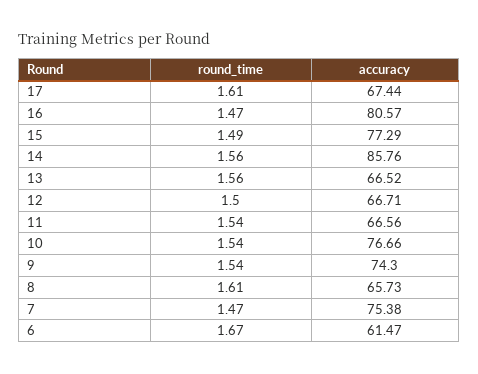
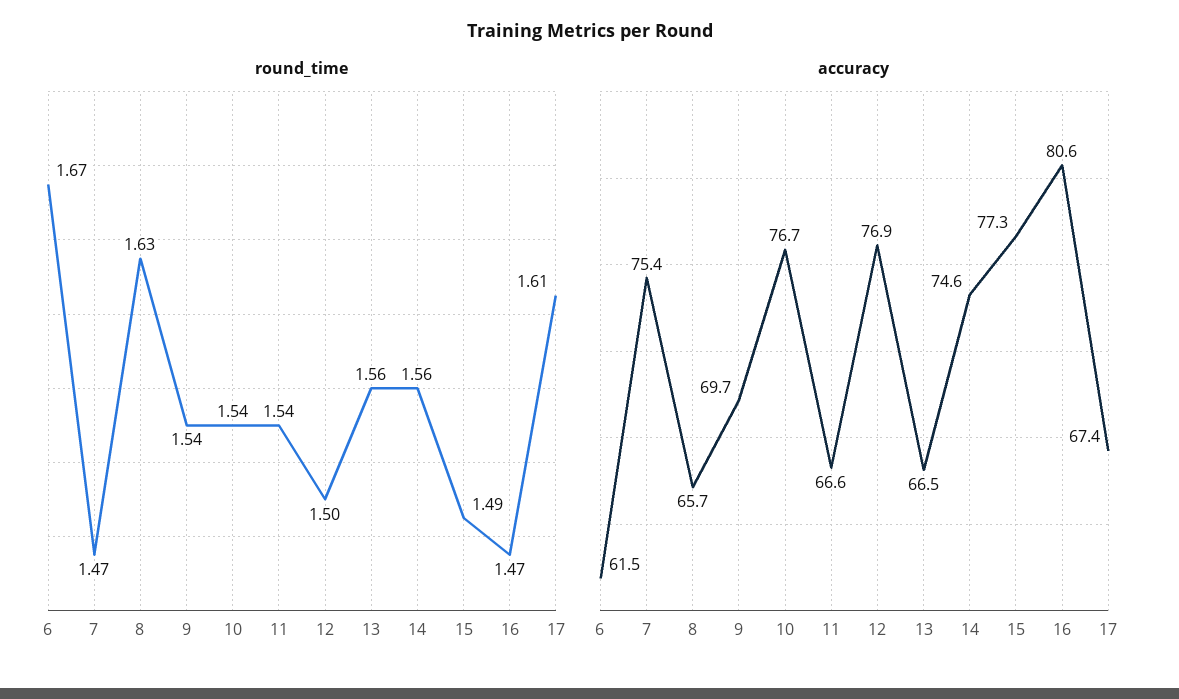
accuracy, 14: 85.76 -> 74.6
accuracy, 12: 66.71 -> 76.9
accuracy, 9: 74.3 -> 69.7
round_time, 8: 1.61 -> 1.63

